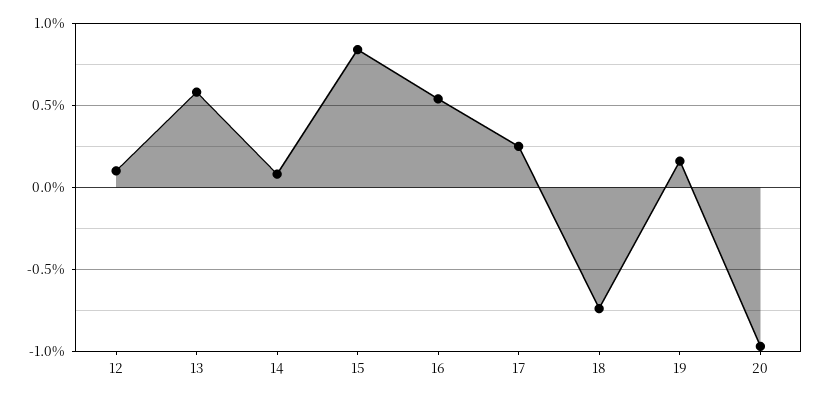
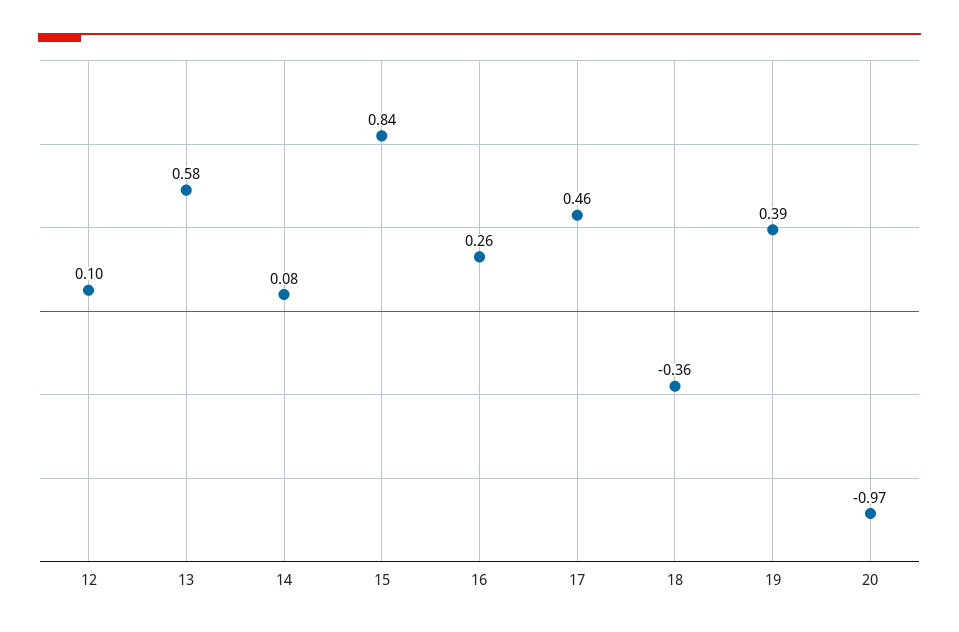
16: 0.55 -> 0.26
17: 0.25 -> 0.46
18: -0.75 -> -0.36
19: 0.15 -> 0.39

